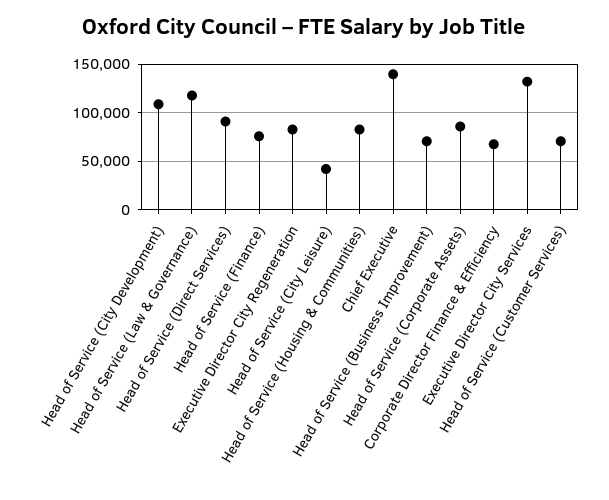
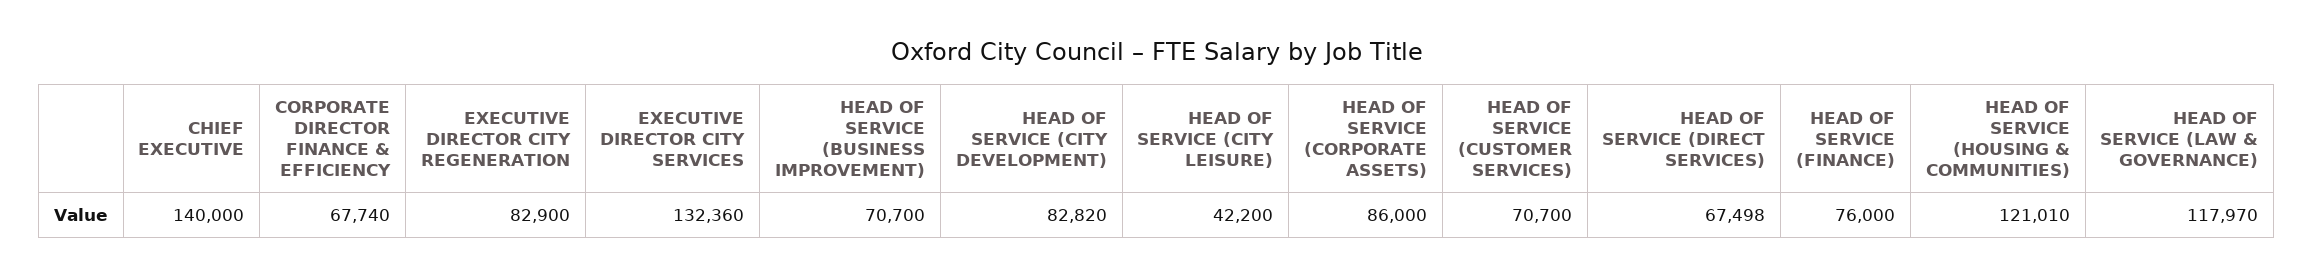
Head of Service (City Development): 110000 -> 82820
Head of Service (Direct Services): 90000 -> 67498
Head of Service (Housing & Communities): 80000 -> 121010

